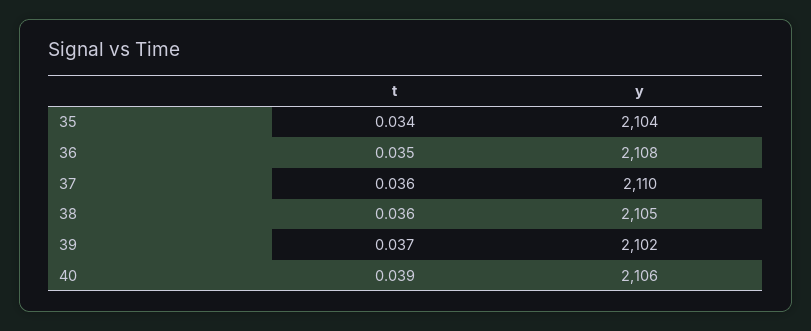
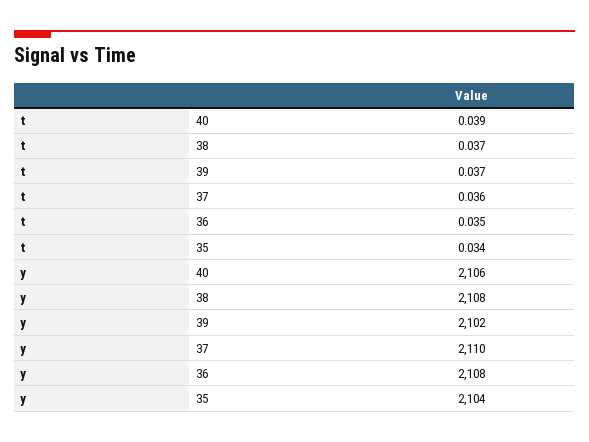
t, 38: 0.036 -> 0.037
y, 38: 2105 -> 2108

